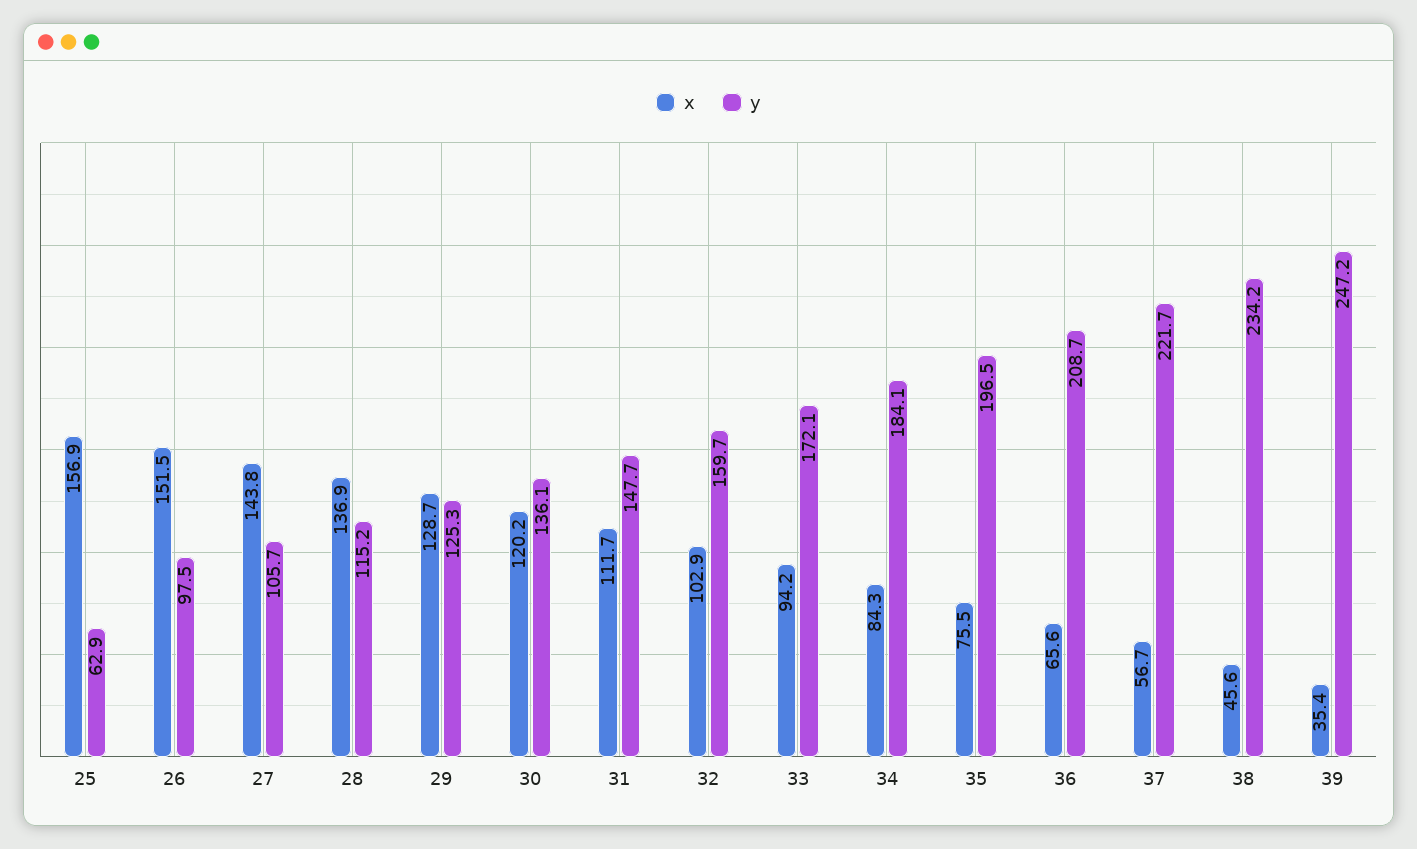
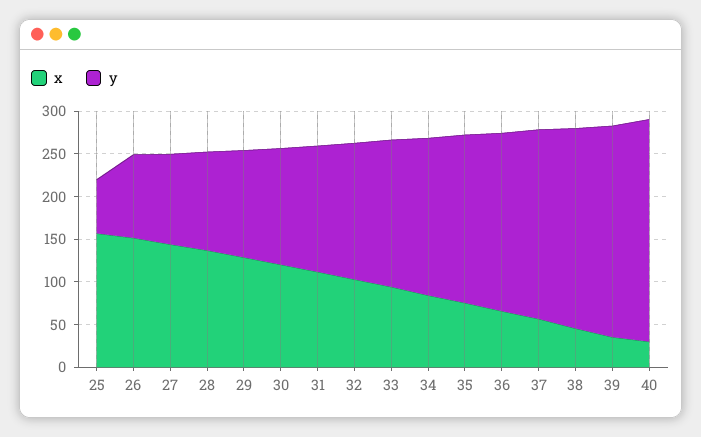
x, 40: none -> 30
y, 40: none -> 260

